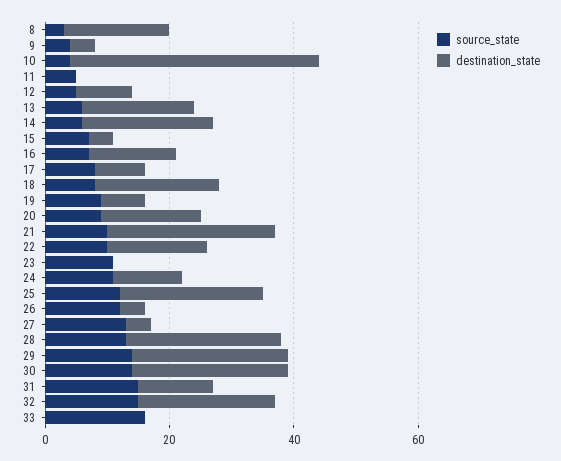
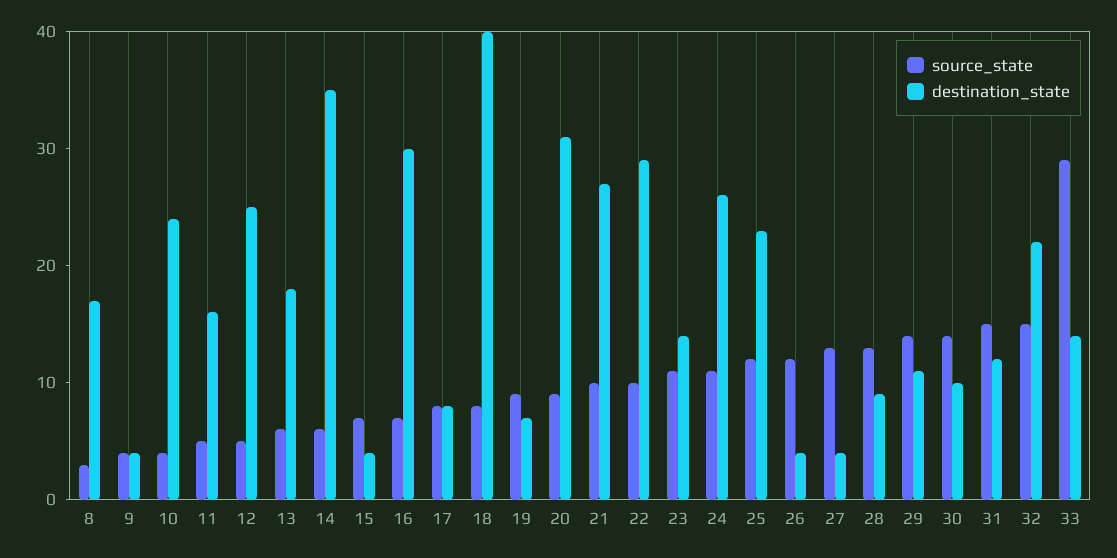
destination_state, 10: 40 -> 24
destination_state, 11: 0 -> 16
destination_state, 12: 10 -> 25
destination_state, 14: 20 -> 35
destination_state, 16: 15 -> 30
destination_state, 18: 20 -> 40
destination_state, 20: 15 -> 31
destination_state, 22: 15 -> 29
destination_state, 23: 0 -> 14
destination_state, 24: 10 -> 26
destination_state, 28: 25 -> 9
destination_state, 29: 25 -> 11
destination_state, 30: 25 -> 10
source_state, 33: 15 -> 29
destination_state, 33: 0 -> 14

